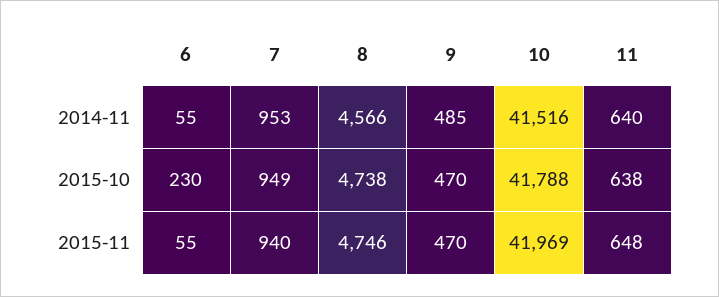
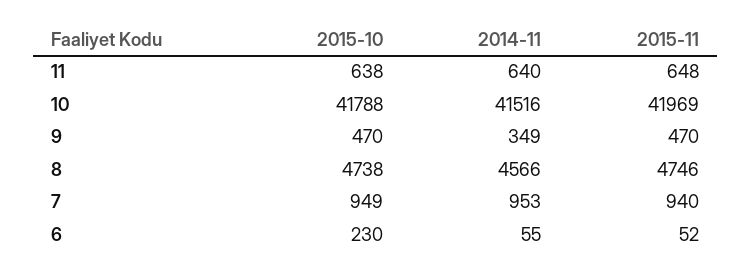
9, 2014-11: 485 -> 349
6, 2015-11: 55 -> 52

